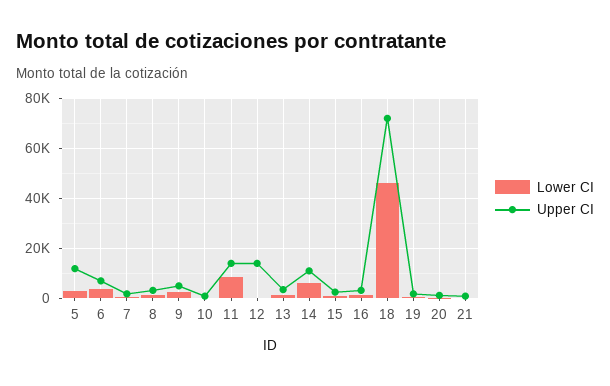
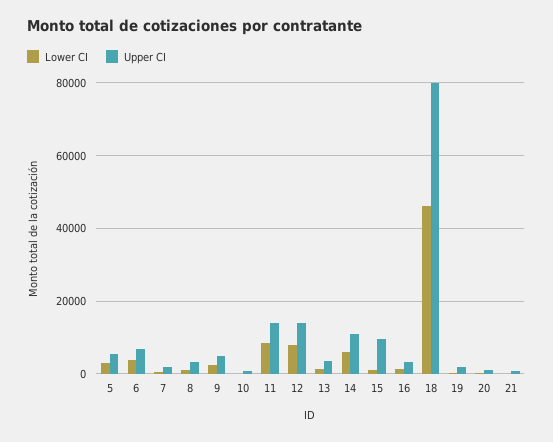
Upper CI, 5: 12500 -> 6000
Lower CI, 12: 0 -> 8000
Upper CI, 15: 2500 -> 10000
Upper CI, 18: 72500 -> 80000

